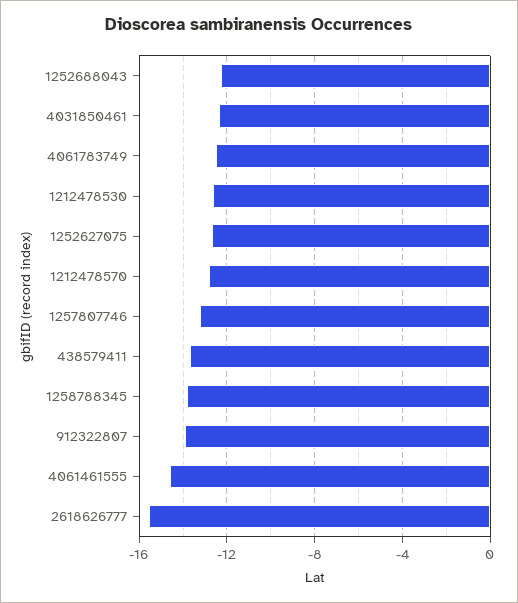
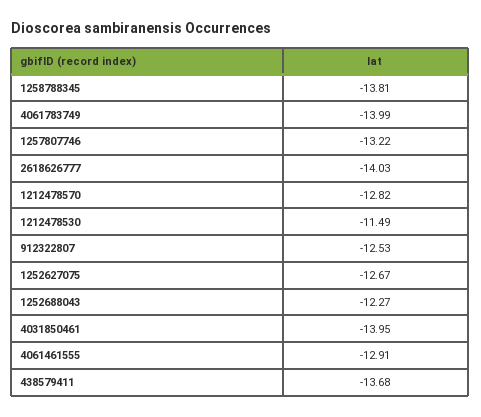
4031850461: -12.5 -> -13.95
4061783749: -12.5 -> -13.99
1212478530: -12.5 -> -11.49
912322807: -14 -> -12.53
4061461555: -14.5 -> -12.91
2618626777: -15.5 -> -14.03

